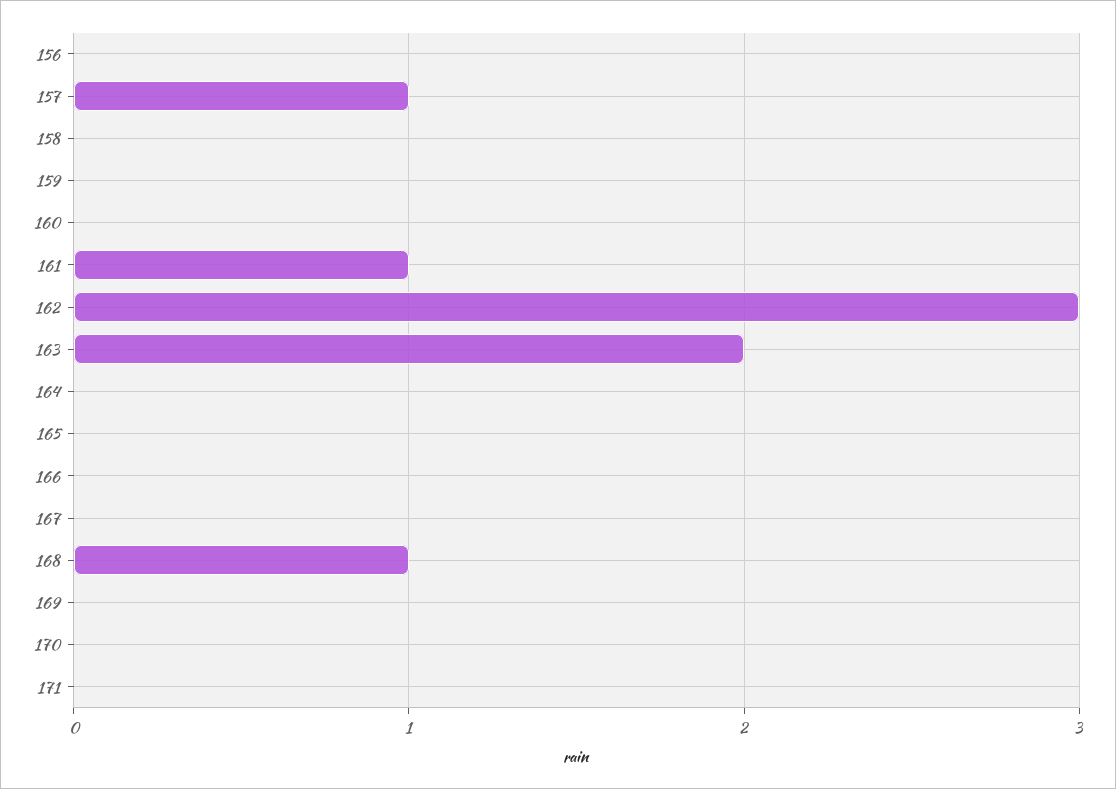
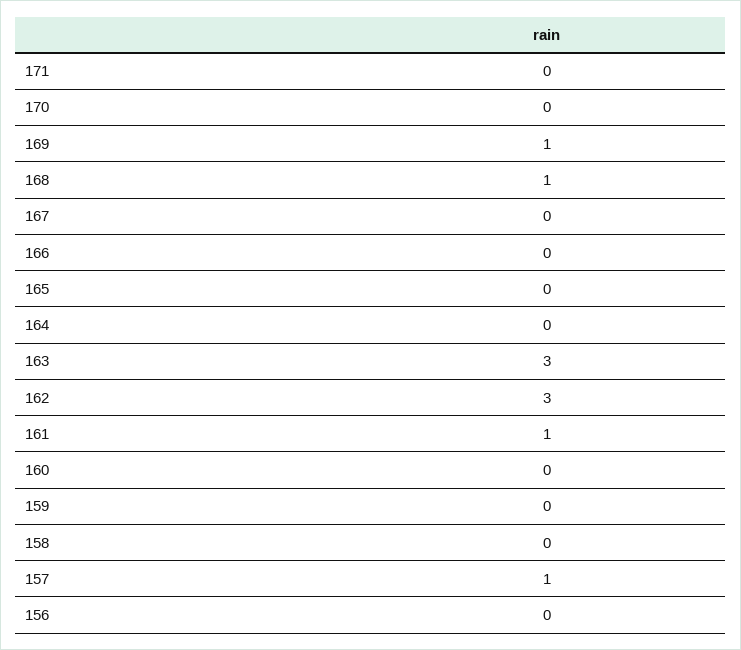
163: 2 -> 3
169: 0 -> 1

